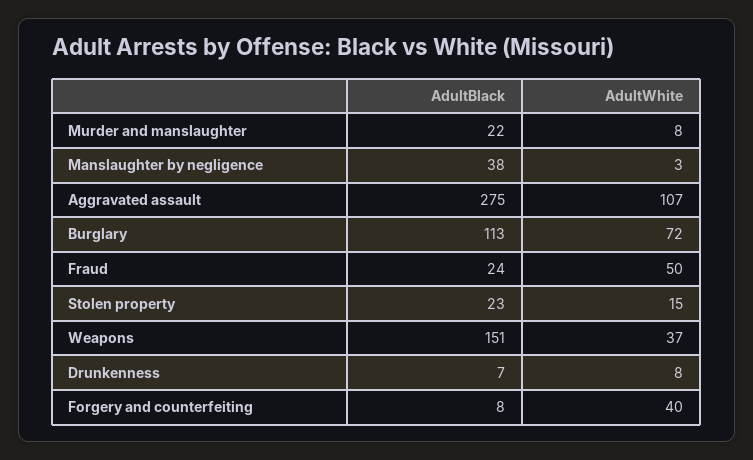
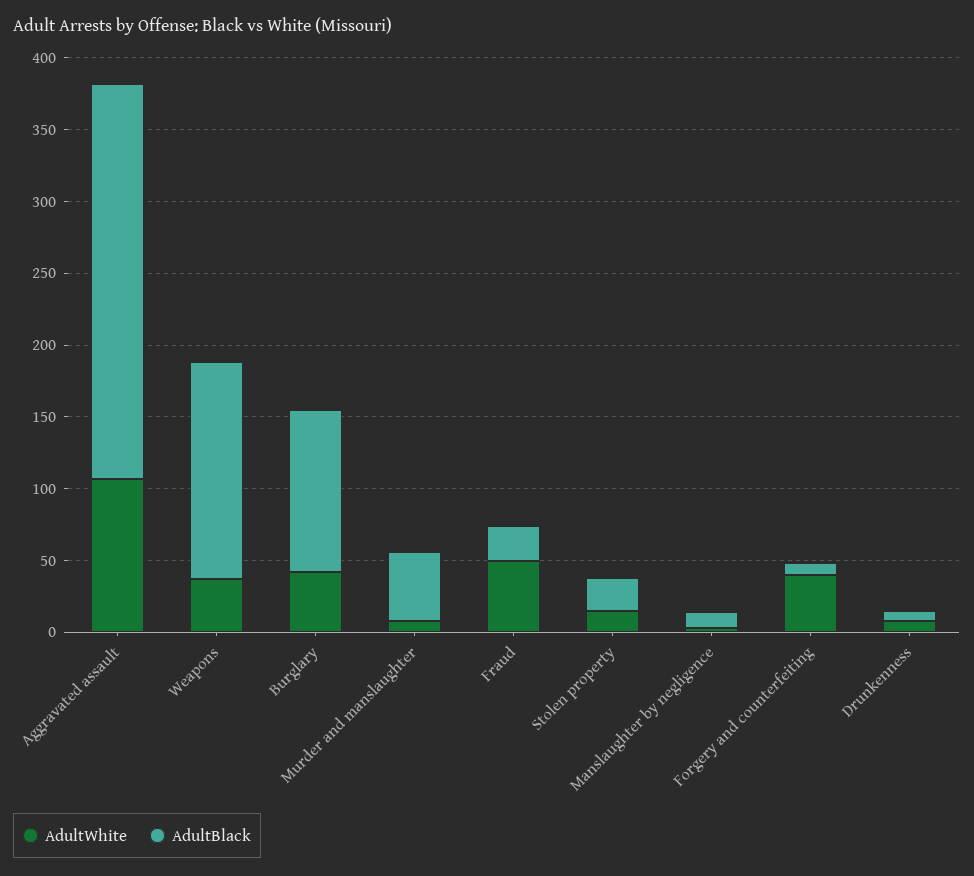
AdultBlack, Murder and manslaughter: 22 -> 50
AdultBlack, Manslaughter by negligence: 38 -> 10
AdultWhite, Burglary: 72 -> 40

